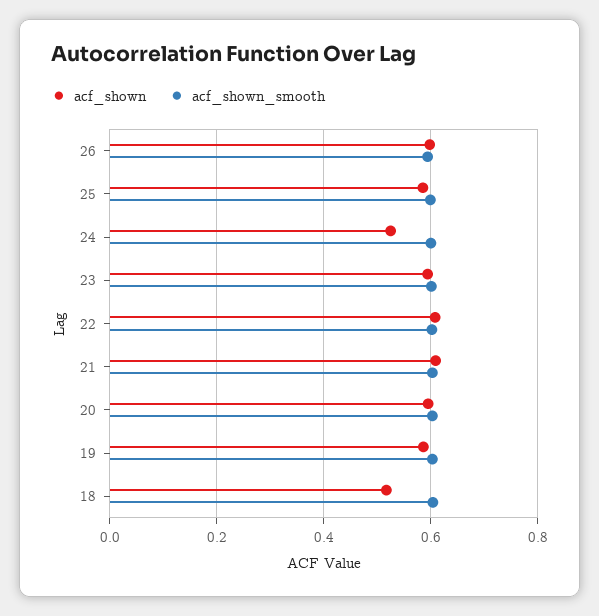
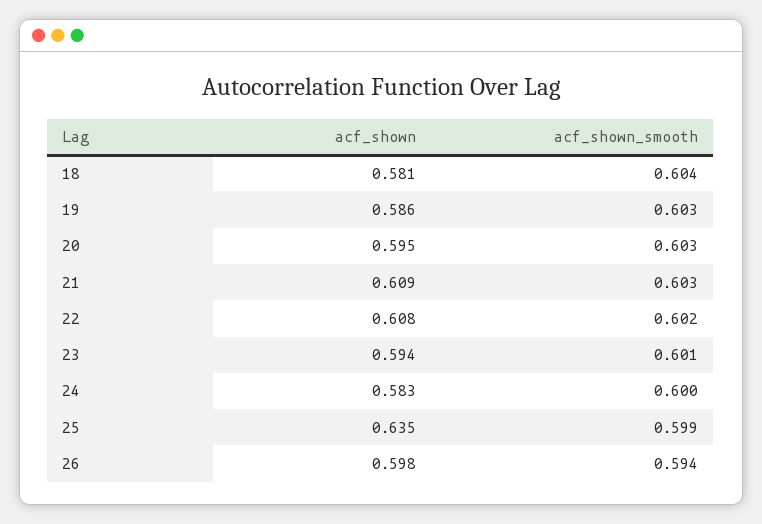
acf_shown, 25: 0.58 -> 0.635
acf_shown, 24: 0.52 -> 0.583
acf_shown, 18: 0.52 -> 0.581

